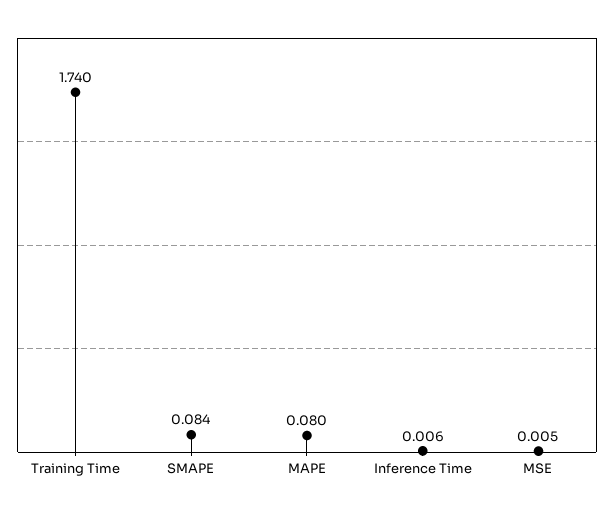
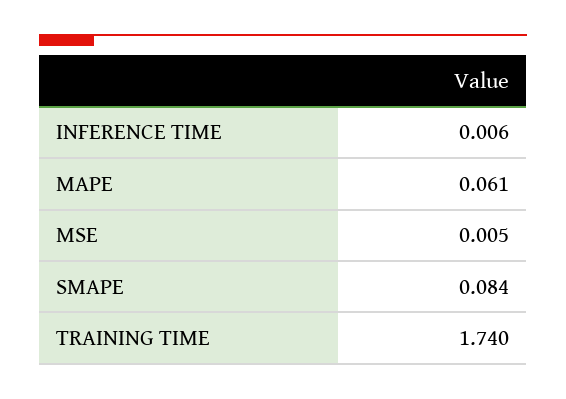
MAPE: 0.08 -> 0.061

